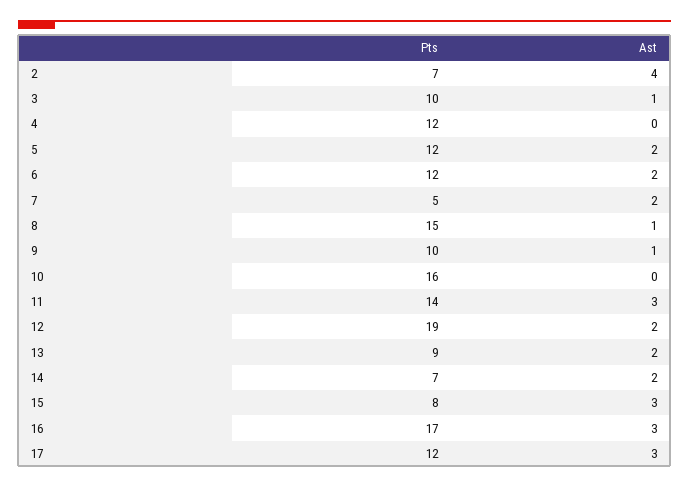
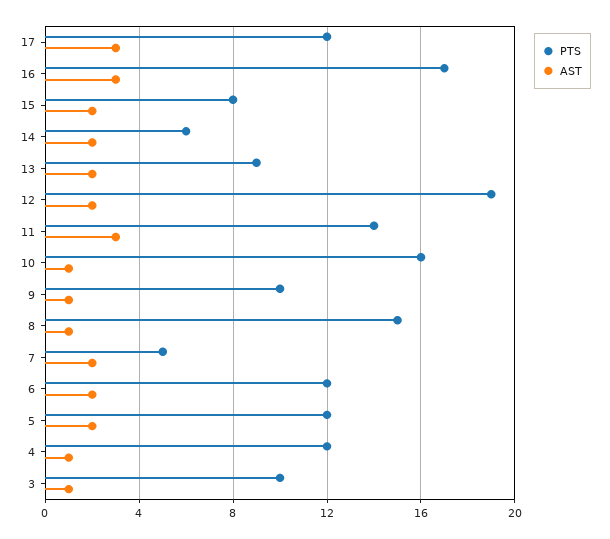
Pts, 2: 7 -> none
Ast, 2: 4 -> none
Ast, 4: 0 -> 1
Ast, 10: 0 -> 1
Pts, 14: 7 -> 6
Ast, 15: 3 -> 2

